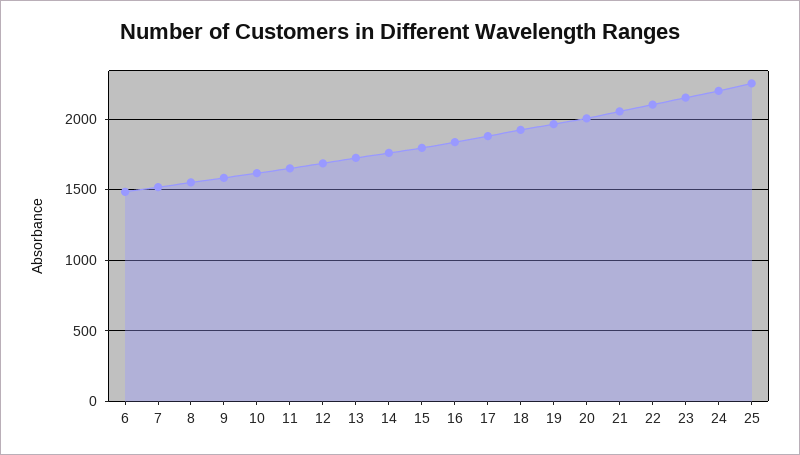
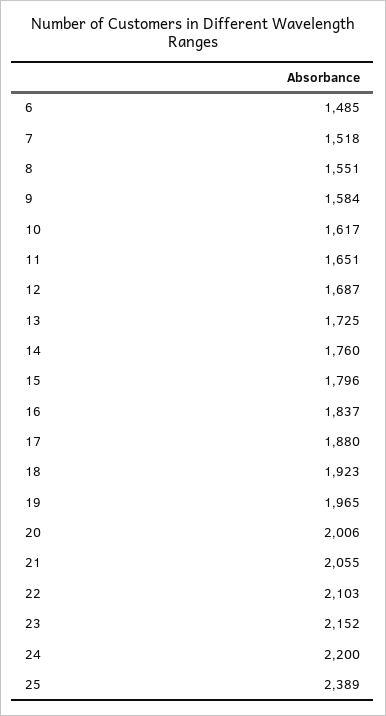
25: 2250 -> 2389

